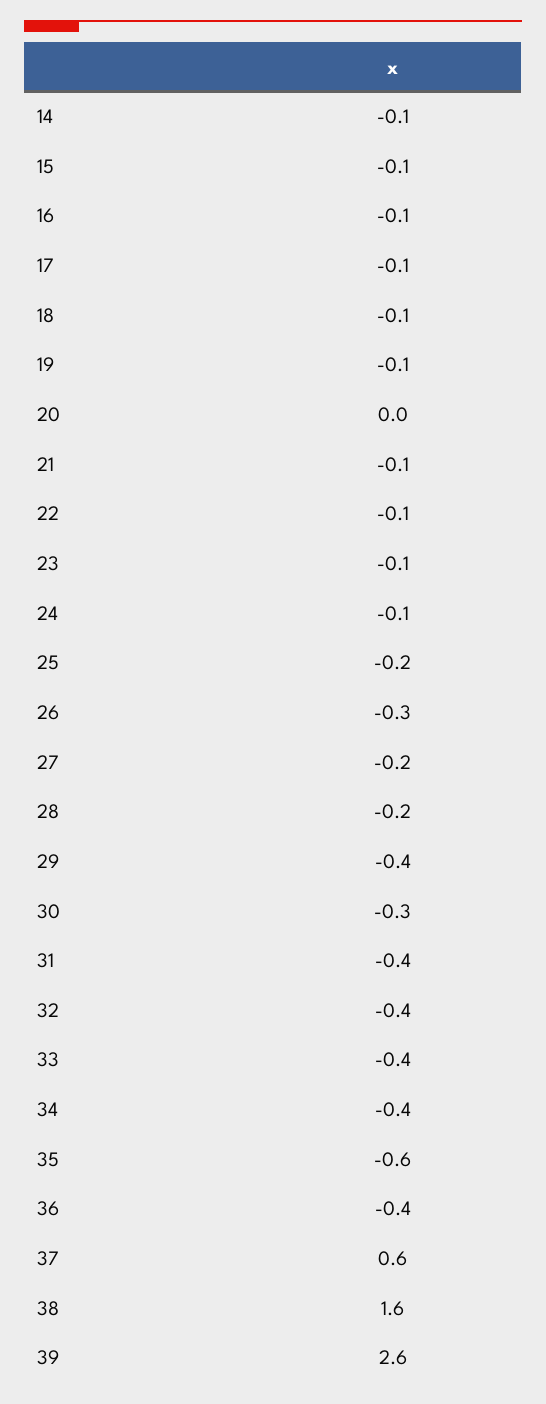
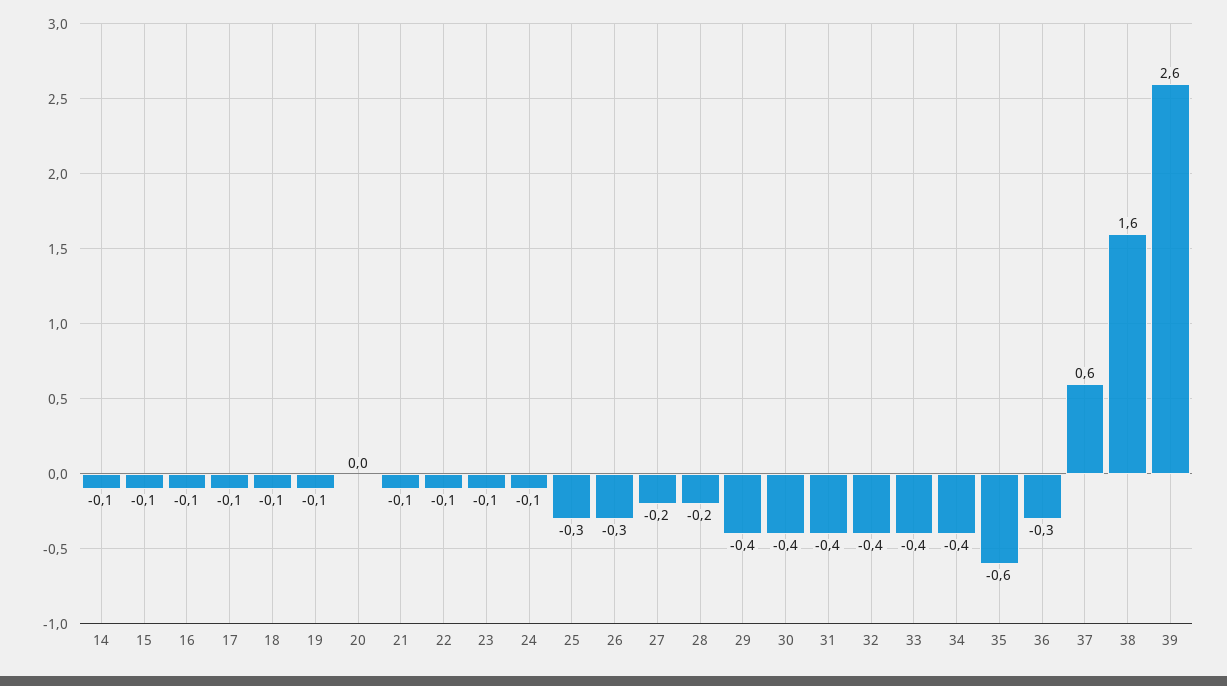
25: -0.2 -> -0.3
30: -0.3 -> -0.4
36: -0.4 -> -0.3

